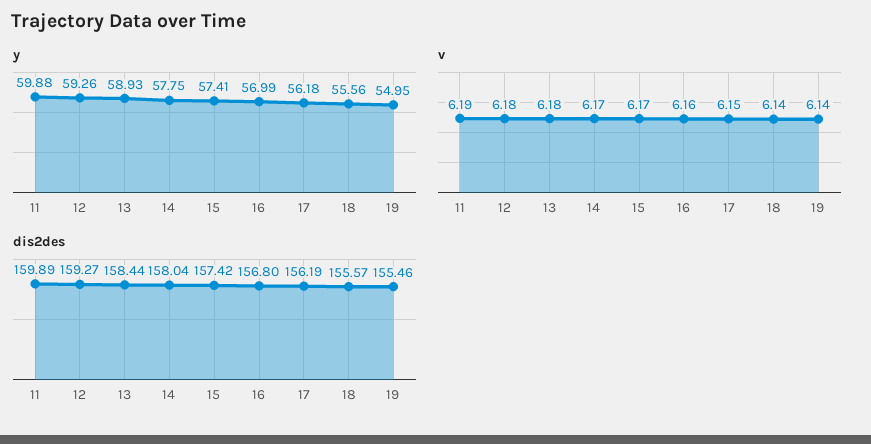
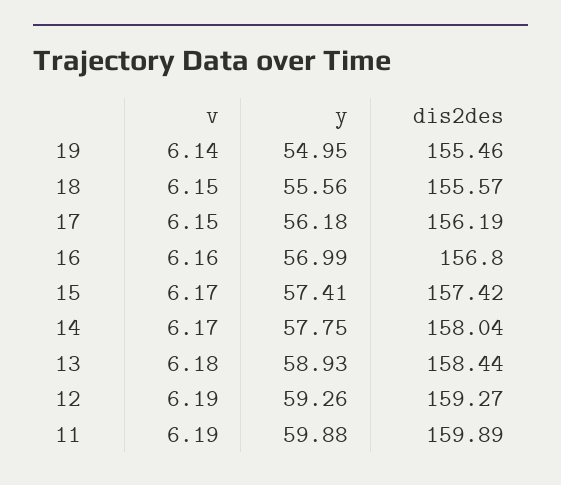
v, 12: 6.18 -> 6.19
v, 18: 6.14 -> 6.15

